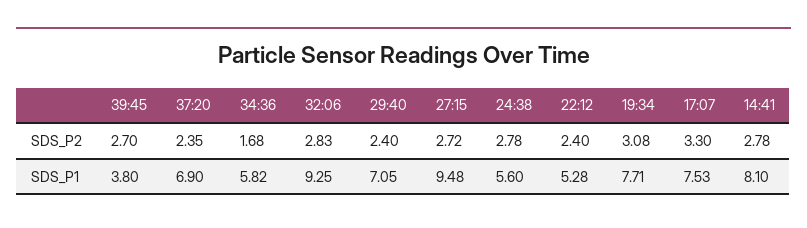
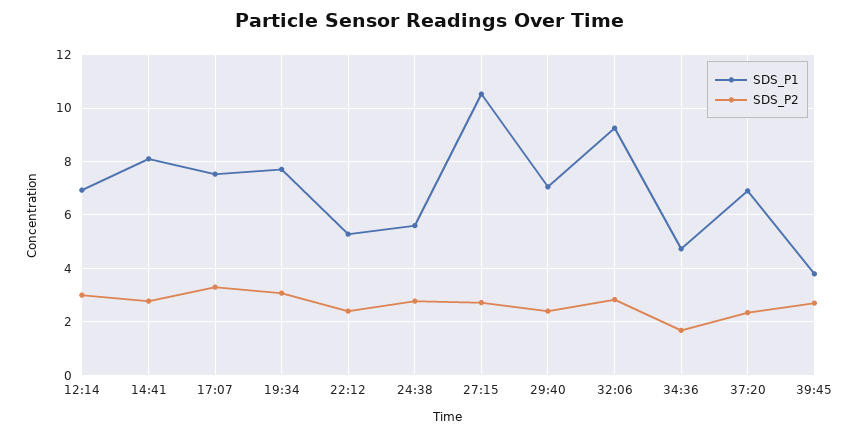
SDS_P1, 34:36: 5.82 -> 4.75
SDS_P1, 27:15: 9.48 -> 10.5
SDS_P1, 12:14: none -> 7
SDS_P2, 12:14: none -> 3

